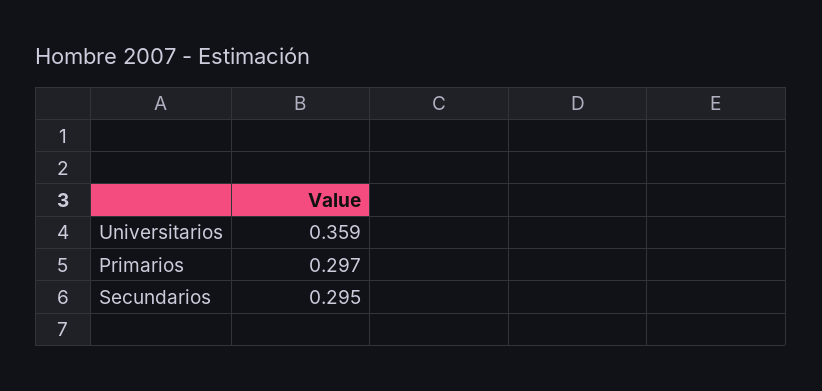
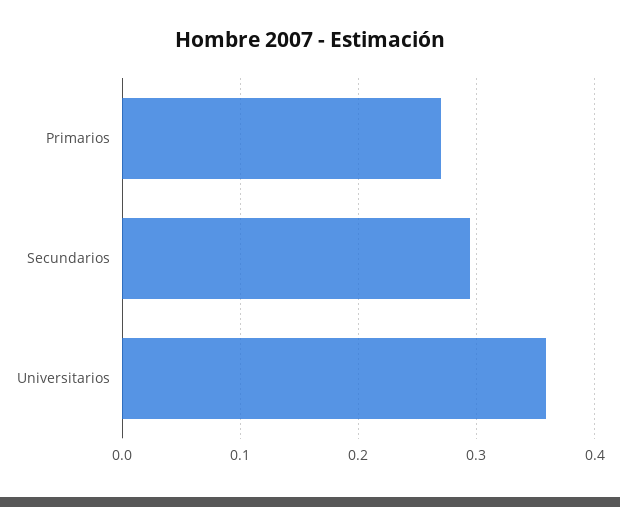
Primarios: 0.297 -> 0.27

